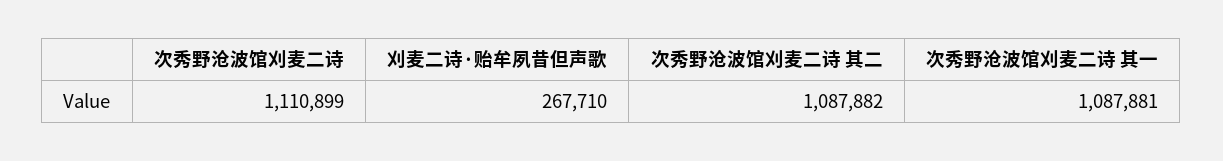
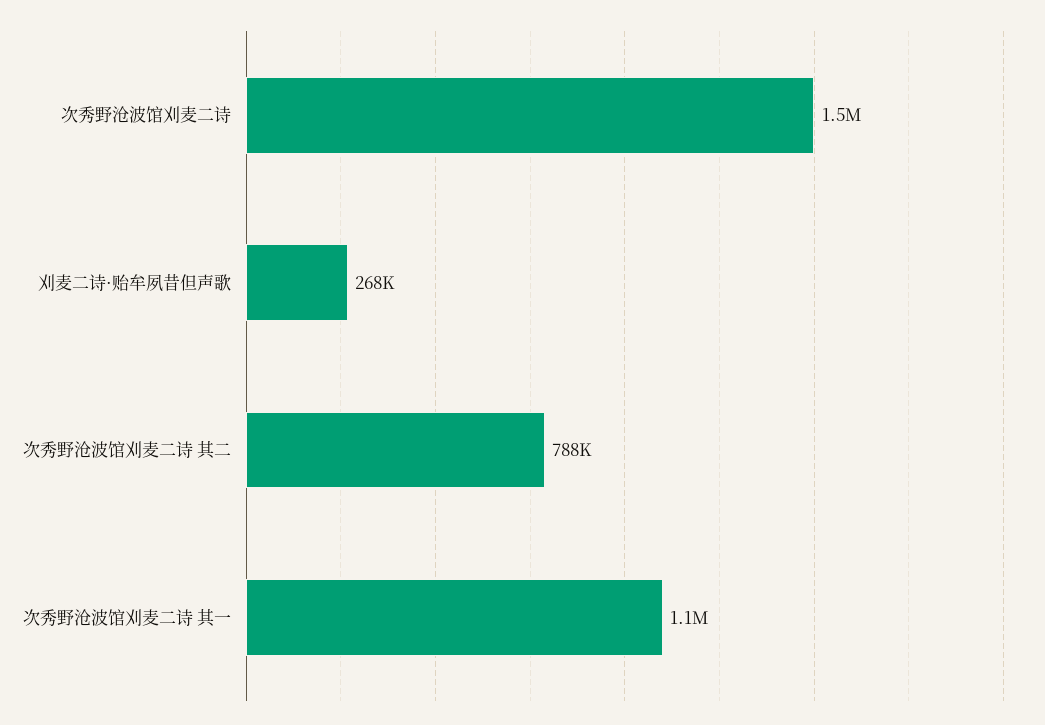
次秀野沧波馆刈麦二诗: 1110899 -> 1500000
次秀野沧波馆刈麦二诗 其二: 1087882 -> 788000

